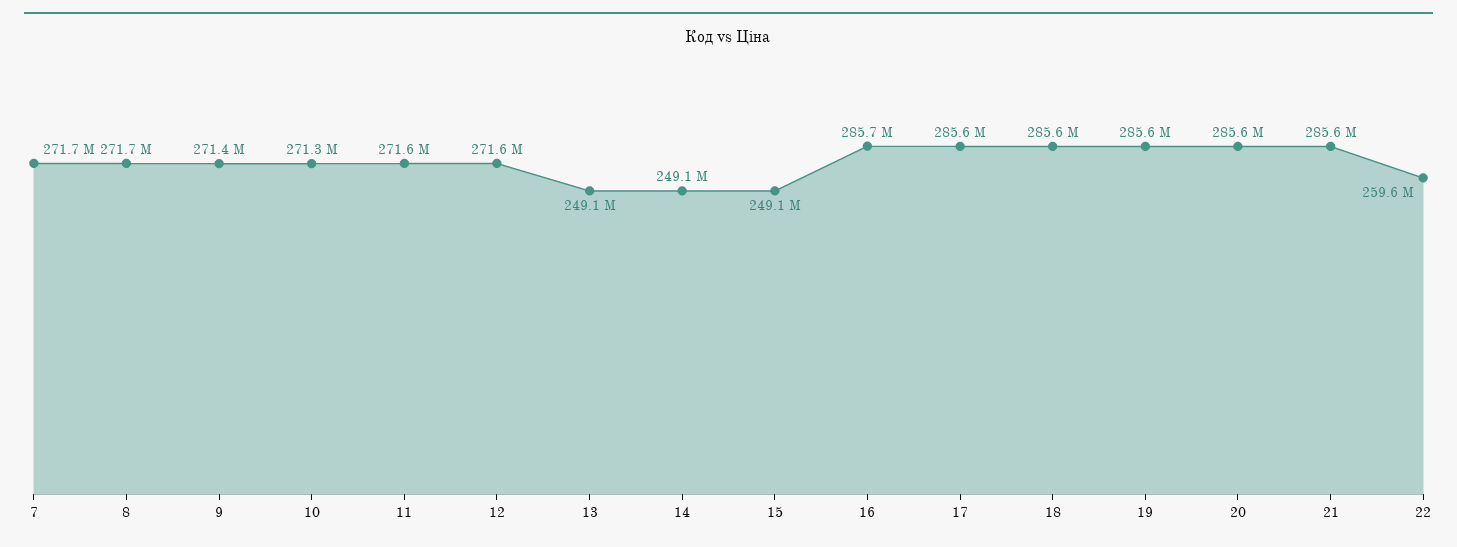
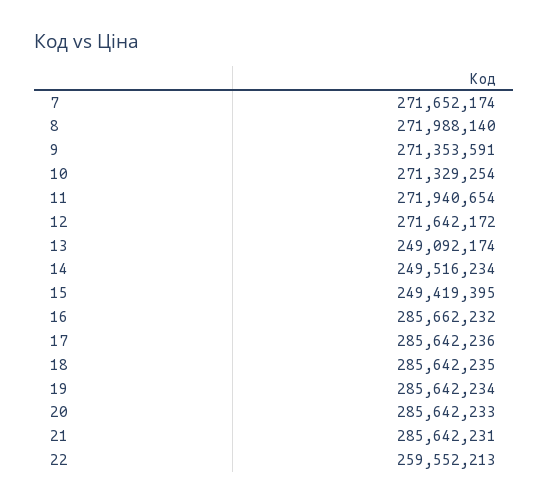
8: 271700000 -> 271988140
11: 271600000 -> 271940654
14: 249100000 -> 249516234
15: 249100000 -> 249419395

